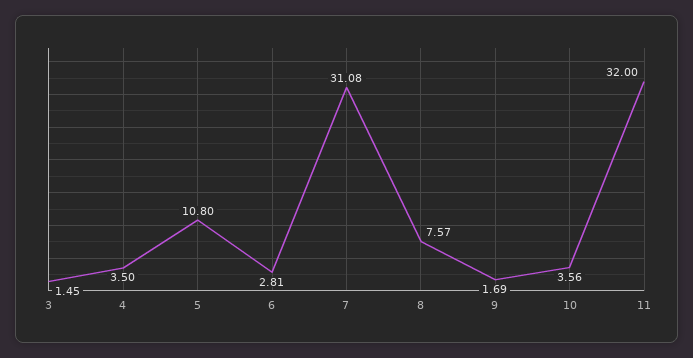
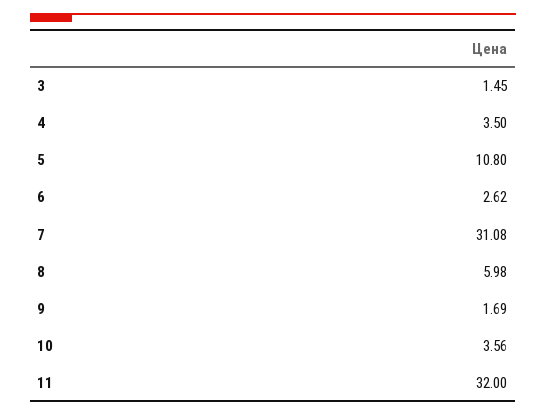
6: 2.81 -> 2.62
8: 7.57 -> 5.98

